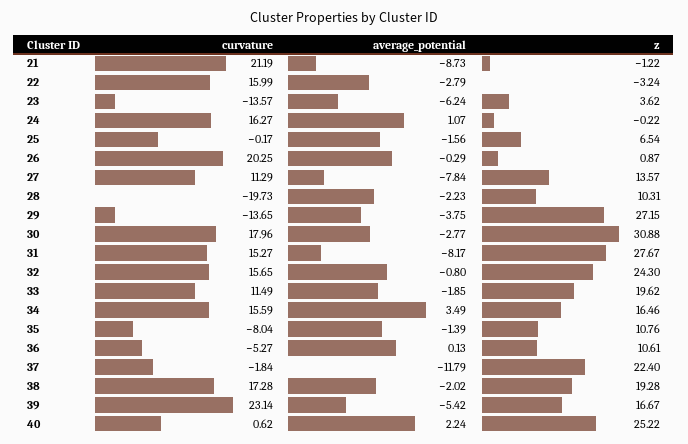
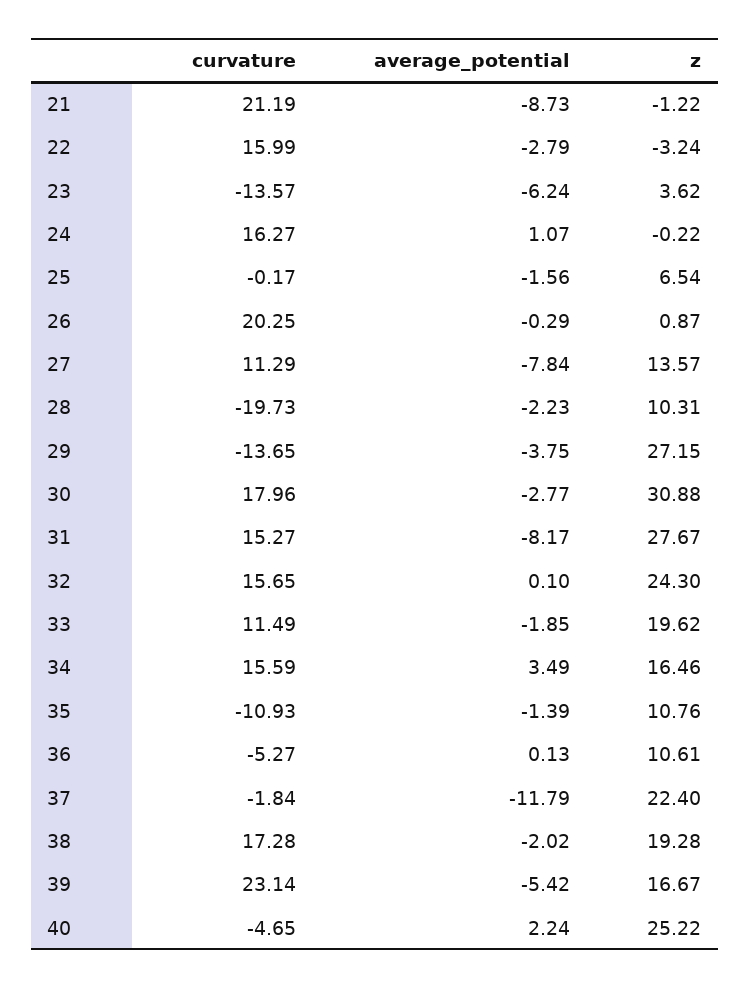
average_potential, 32: -0.8 -> 0.1
curvature, 35: -8.04 -> -10.93
curvature, 40: 0.62 -> -4.65

